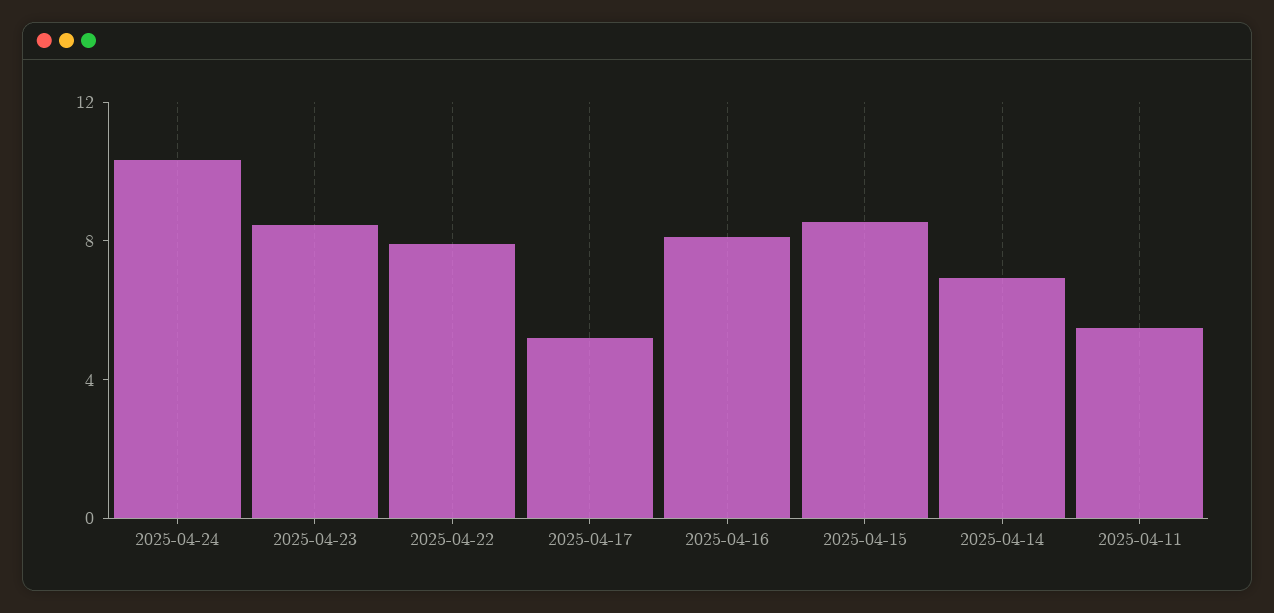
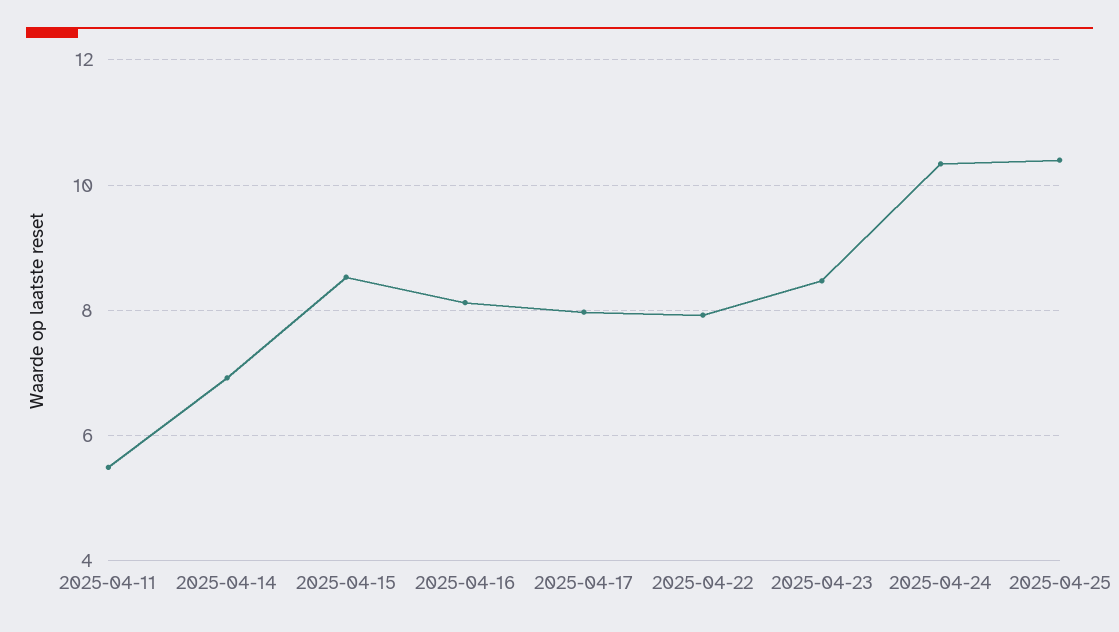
2025-04-17: 5 -> 8
2025-04-25: none -> 10.4

